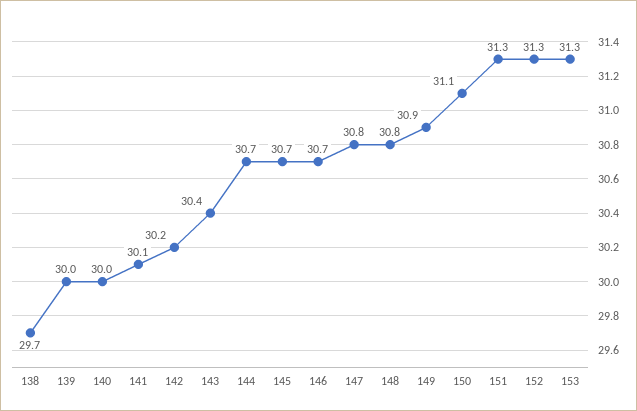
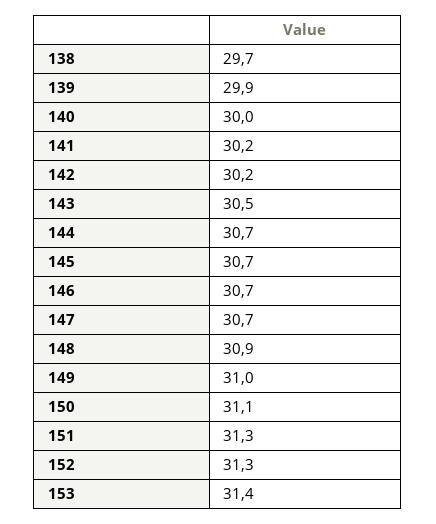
139: 30 -> 29.9
141: 30.1 -> 30.2
143: 30.4 -> 30.5
147: 30.8 -> 30.7
148: 30.8 -> 30.9
149: 30.9 -> 31
153: 31.3 -> 31.4

